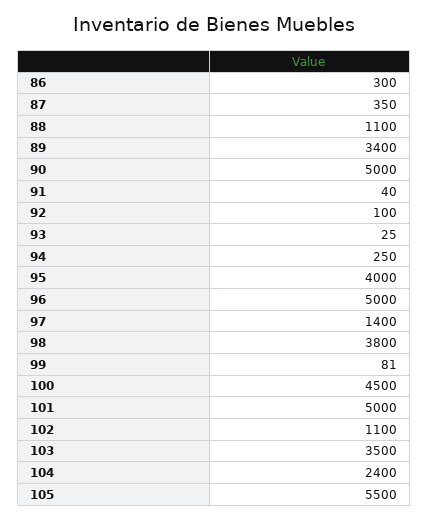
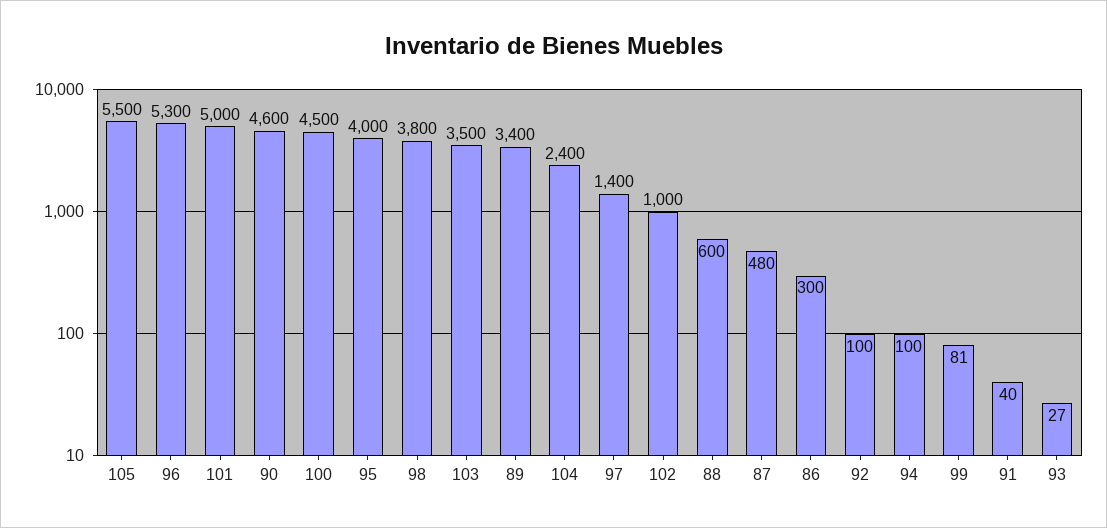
87: 350 -> 480
88: 1100 -> 600
90: 5000 -> 4600
93: 25 -> 27
94: 250 -> 100
96: 5000 -> 5300
102: 1100 -> 1000

